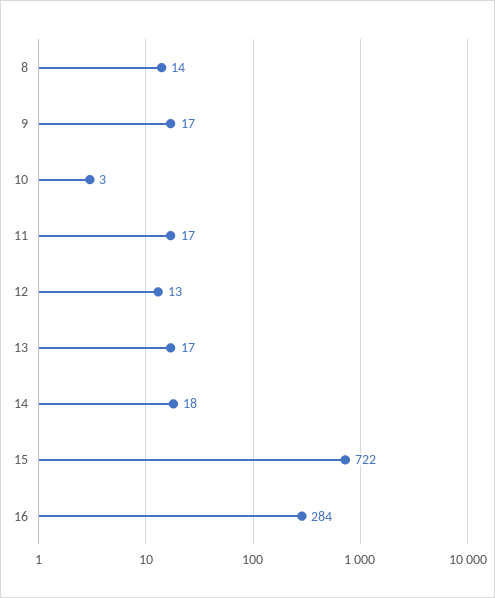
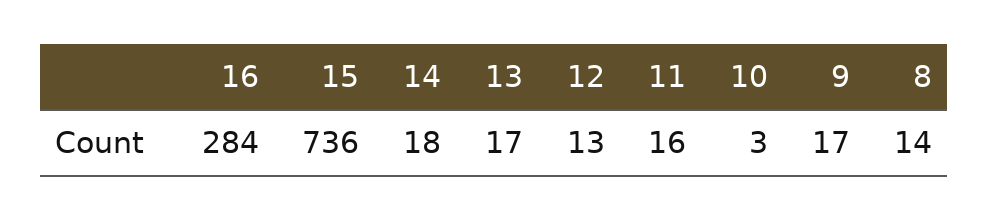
11: 17 -> 16
15: 722 -> 736

